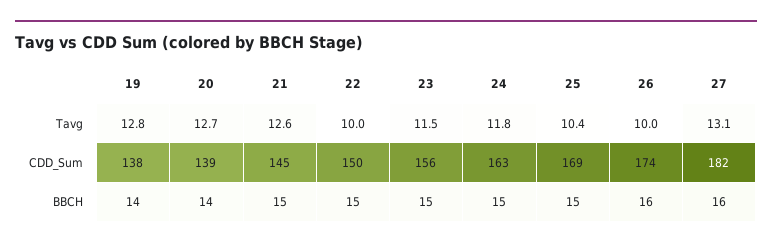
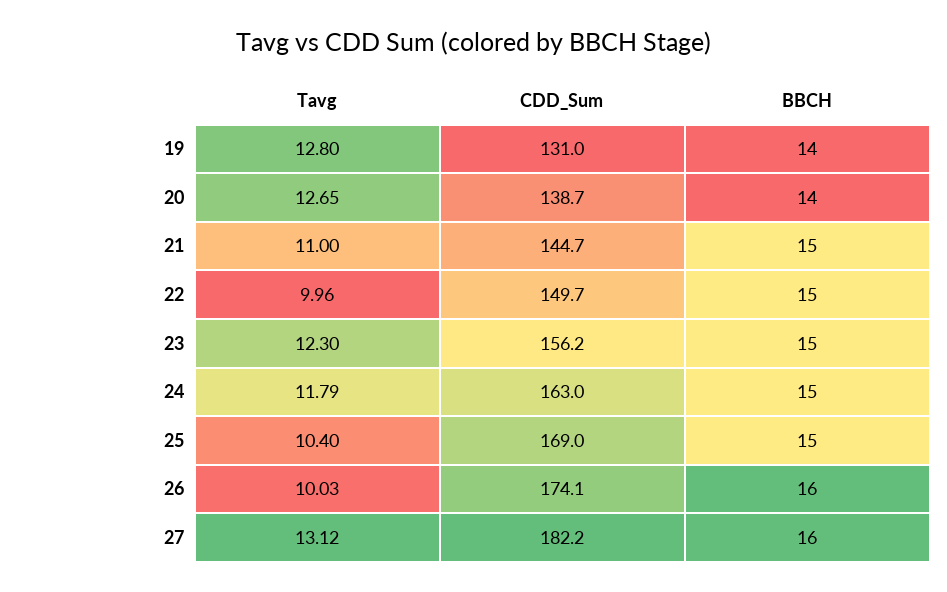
21, Tavg: 12.6 -> 11
23, Tavg: 11.5 -> 12.3
19, CDD_Sum: 138 -> 131

